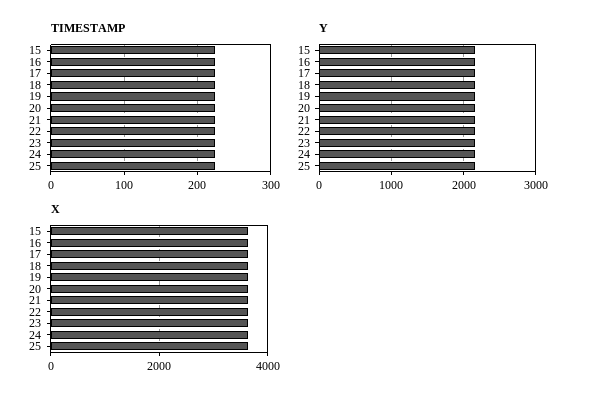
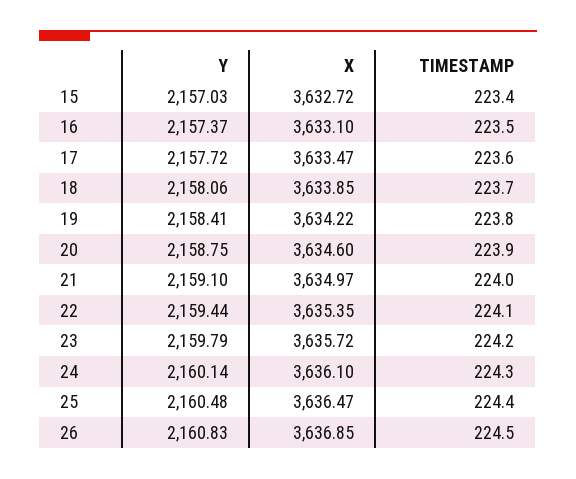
Y, 26: none -> 2160.83
X, 26: none -> 3636.85
TIMESTAMP, 26: none -> 224.5

